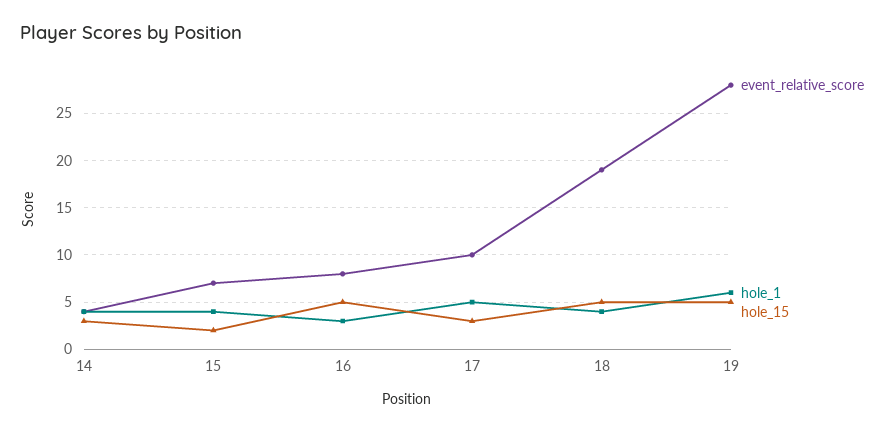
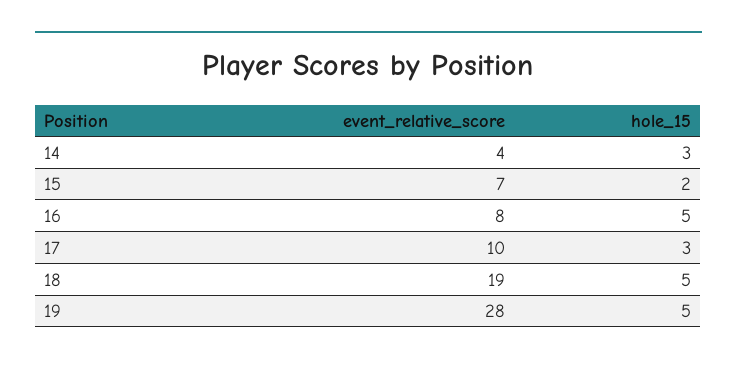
hole_1, 14: 4 -> none
hole_1, 15: 4 -> none
hole_1, 16: 3 -> none
hole_1, 17: 5 -> none
hole_1, 18: 4 -> none
hole_1, 19: 6 -> none

